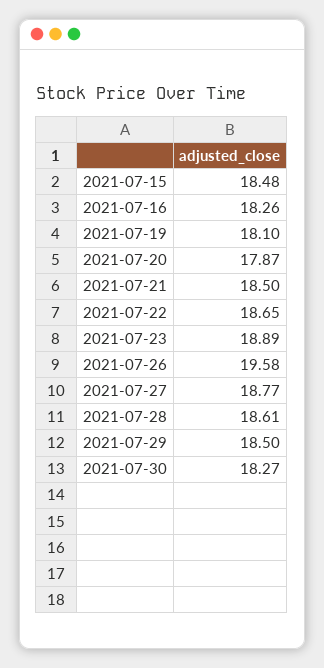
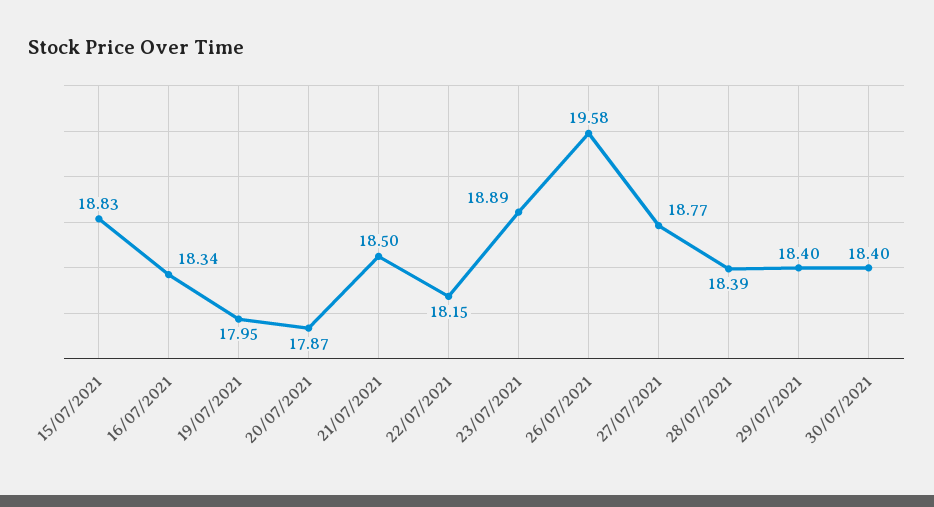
2021-07-15: 18.48 -> 18.83
2021-07-16: 18.26 -> 18.34
2021-07-19: 18.1 -> 17.95
2021-07-22: 18.65 -> 18.15
2021-07-28: 18.61 -> 18.39
2021-07-29: 18.5 -> 18.4
2021-07-30: 18.27 -> 18.4

